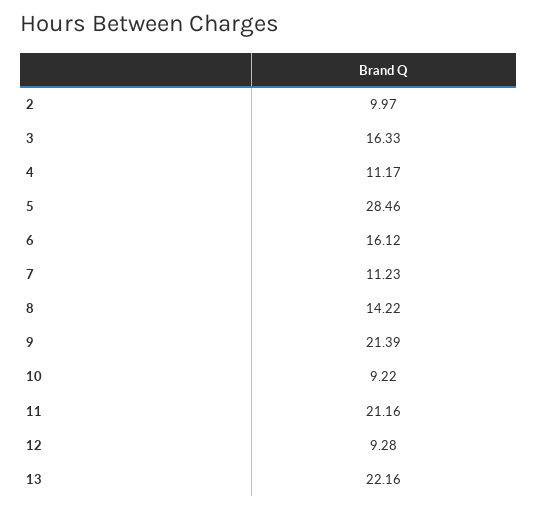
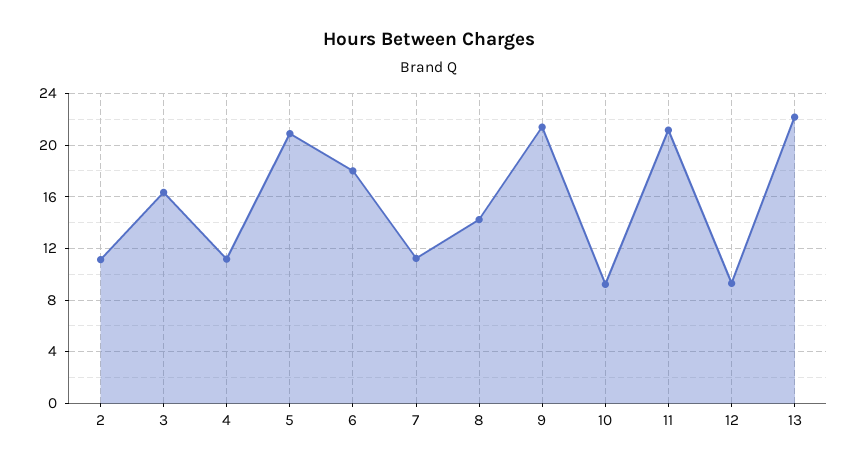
2: 9.97 -> 11
5: 28.46 -> 21
6: 16.12 -> 18

